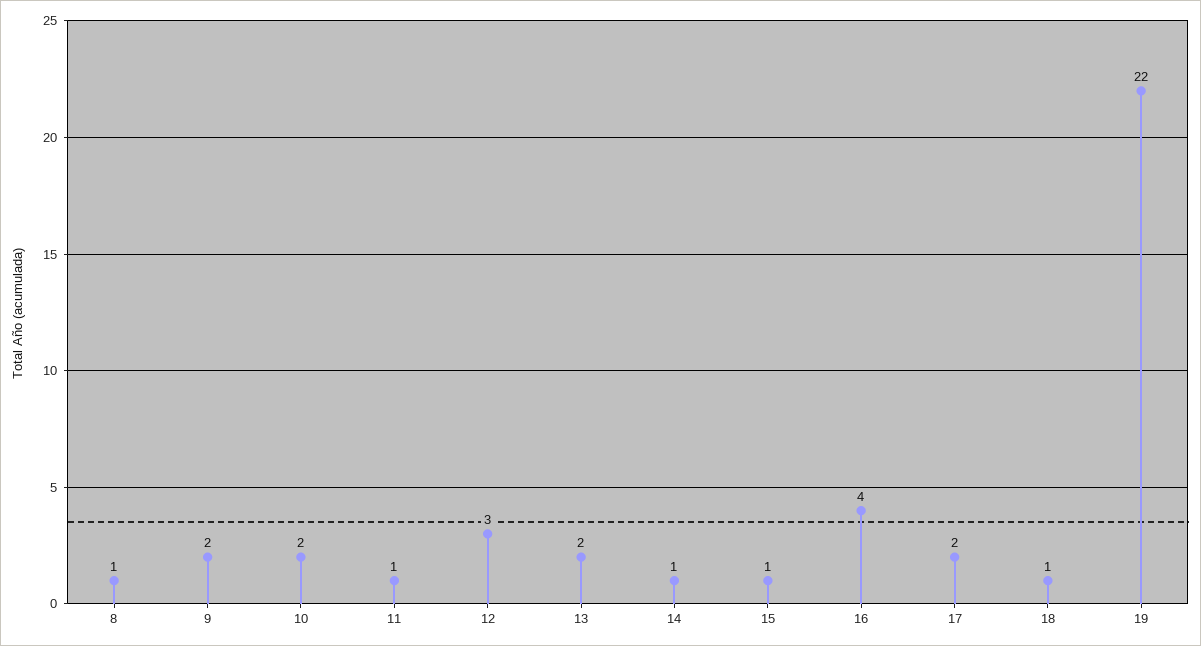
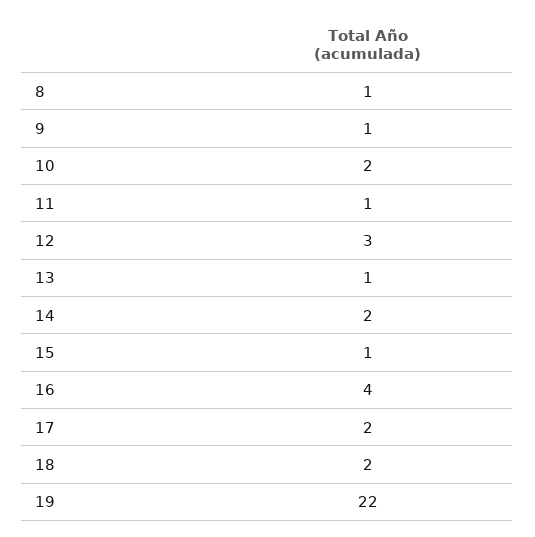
9: 2 -> 1
13: 2 -> 1
14: 1 -> 2
18: 1 -> 2

